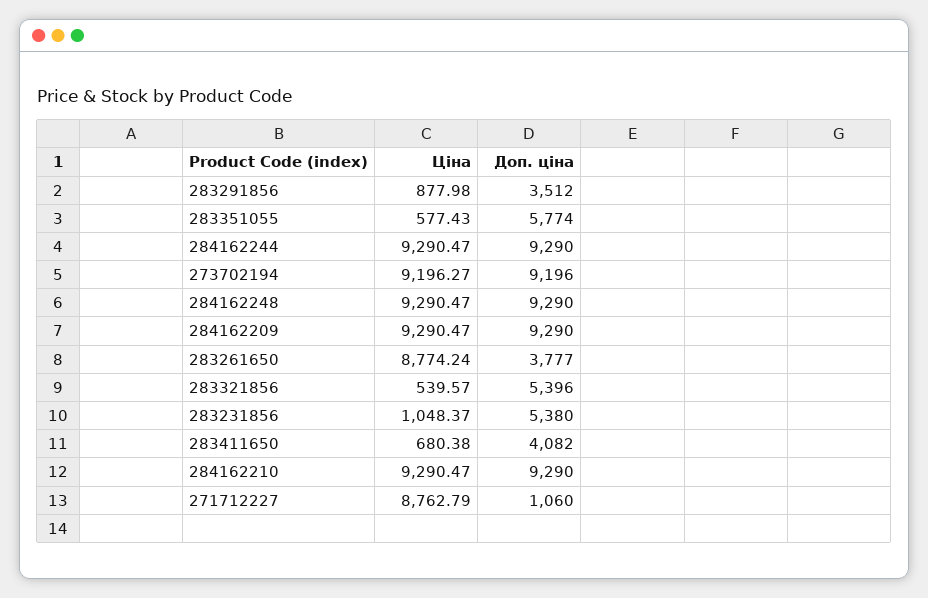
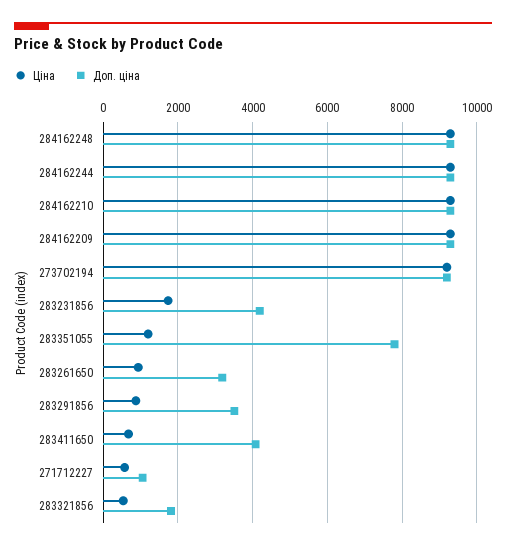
Ціна, 283351055: 577.43 -> 1200
Доп. ціна, 283351055: 5774 -> 7800
Ціна, 283261650: 8774.24 -> 1000
Доп. ціна, 283261650: 3777 -> 3200
Доп. ціна, 283321856: 5396 -> 1800
Ціна, 283231856: 1048.37 -> 1800
Доп. ціна, 283231856: 5380 -> 4200
Ціна, 271712227: 8762.79 -> 600

